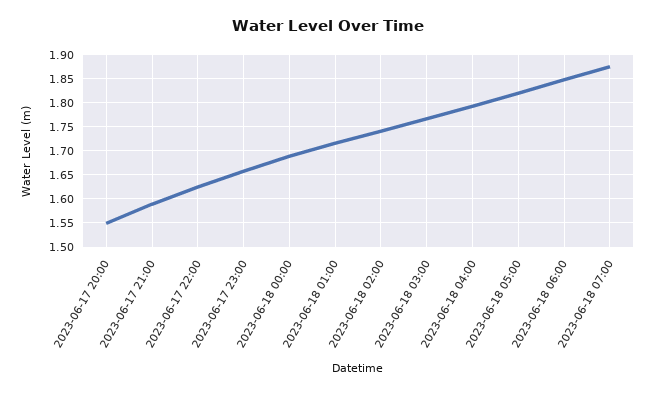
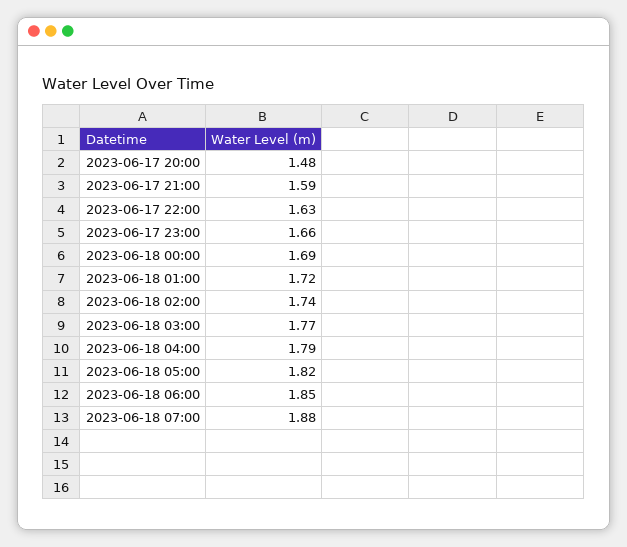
2023-06-17 20:00: 1.55 -> 1.48

